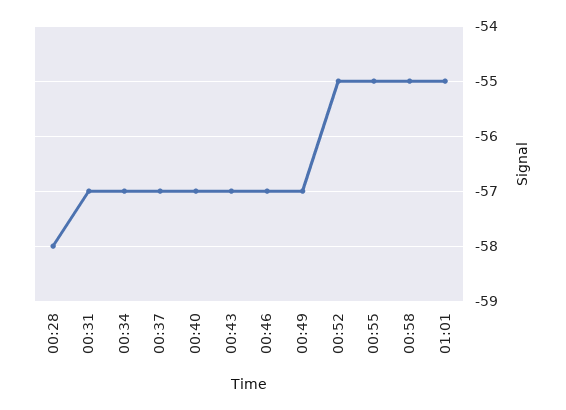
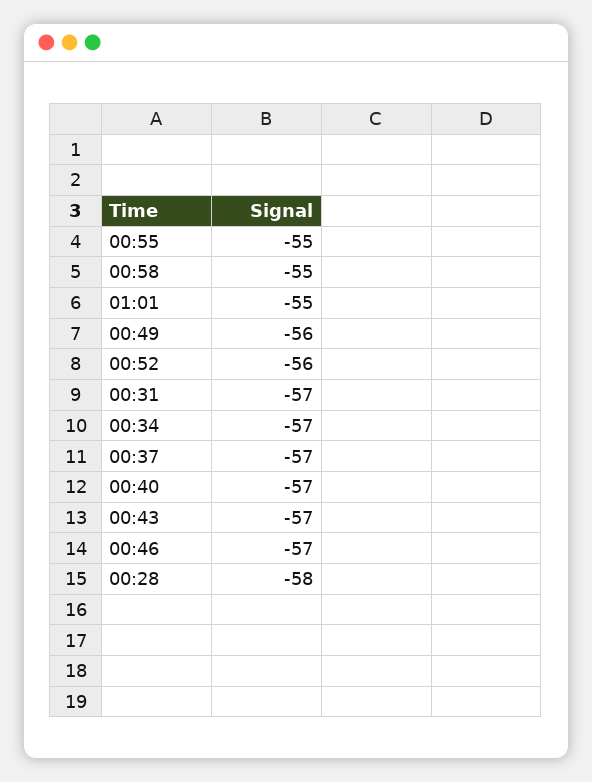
00:49: -57 -> -56
00:52: -55 -> -56

